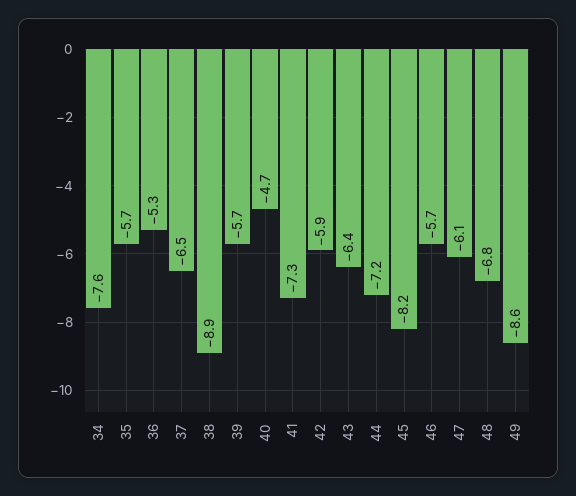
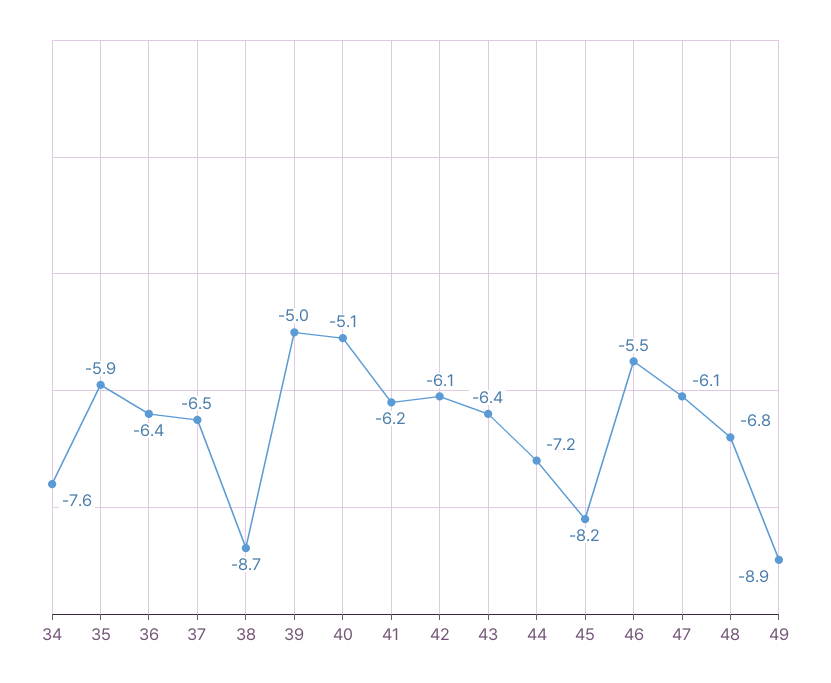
35: -5.7 -> -5.9
36: -5.3 -> -6.4
38: -8.9 -> -8.7
39: -5.7 -> -5
40: -4.7 -> -5.1
41: -7.3 -> -6.2
42: -5.9 -> -6.1
46: -5.7 -> -5.5
49: -8.6 -> -8.9

